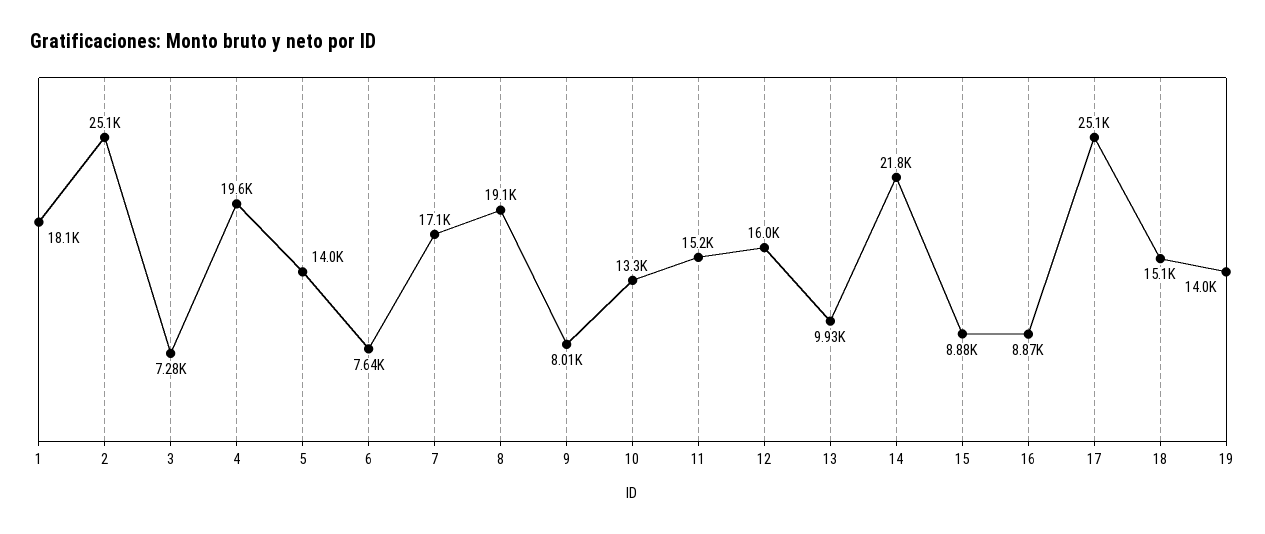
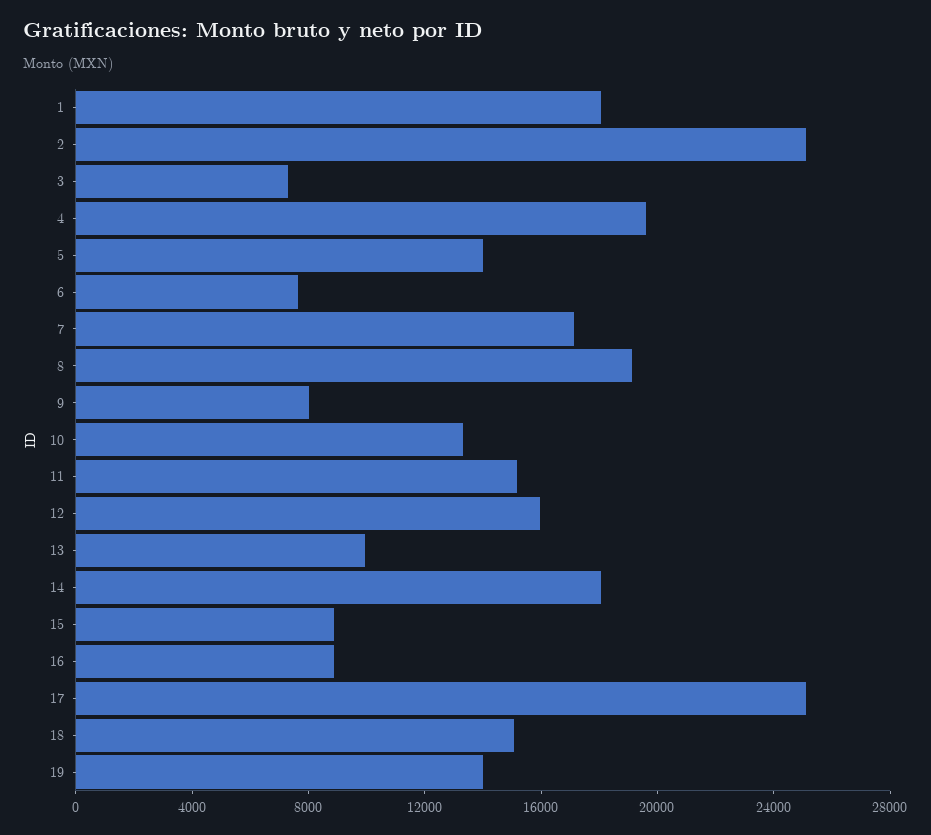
14: 21800 -> 18000

